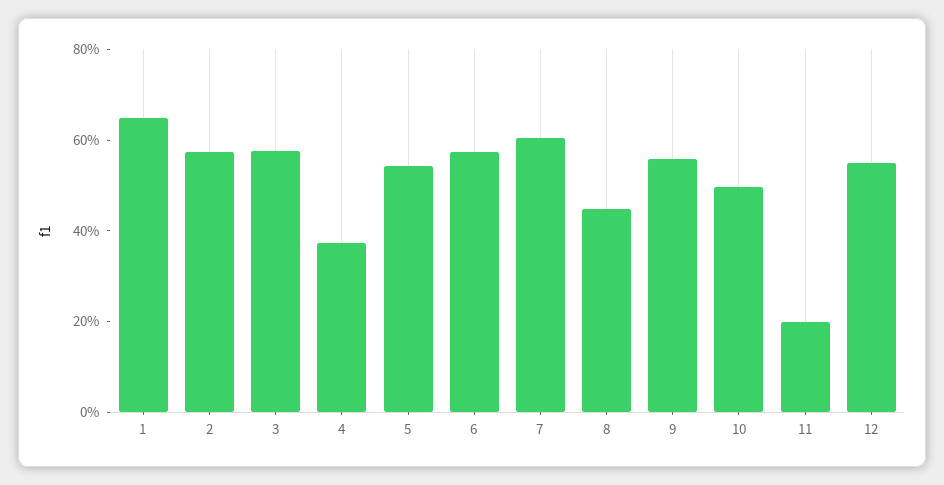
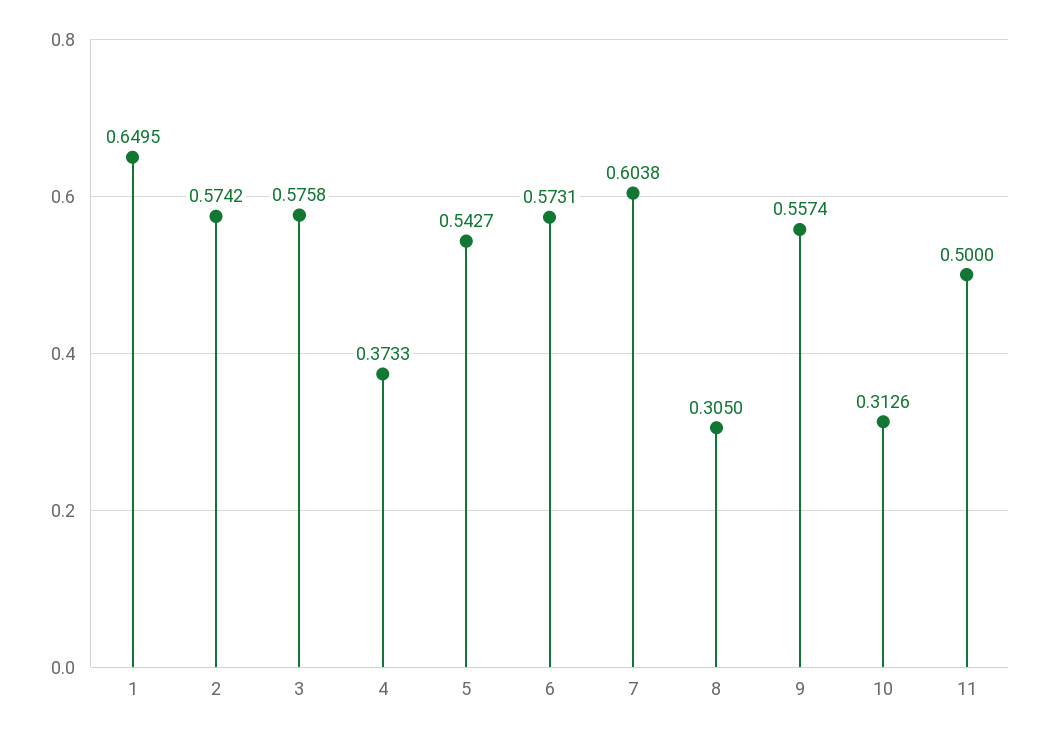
8: 0.45 -> 0.305
10: 0.5 -> 0.3126
11: 0.2 -> 0.5
12: 0.55 -> none

